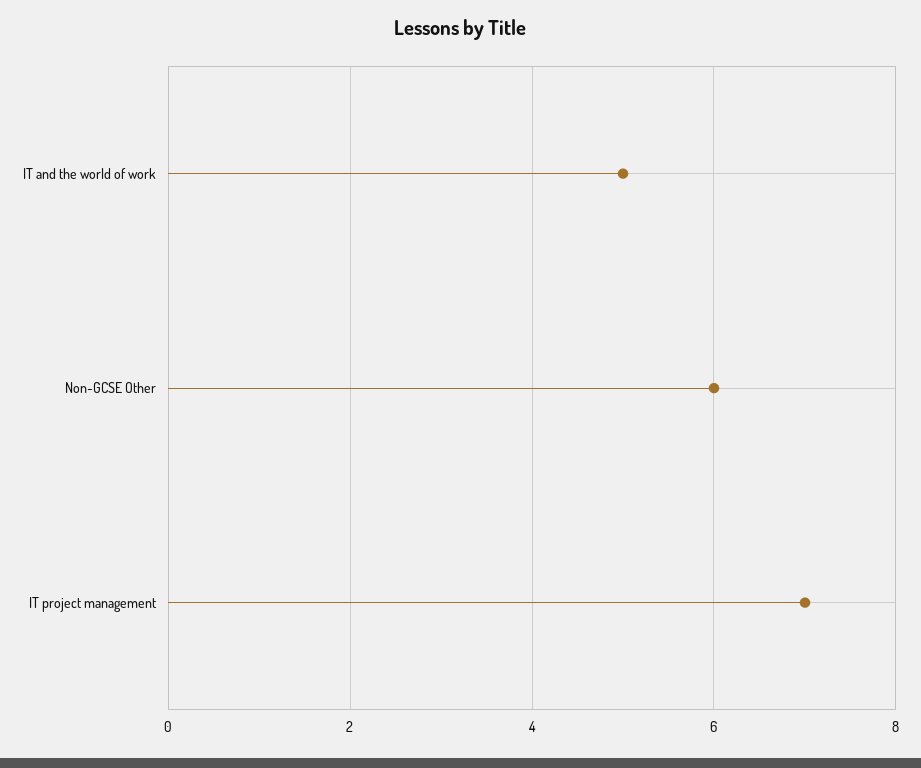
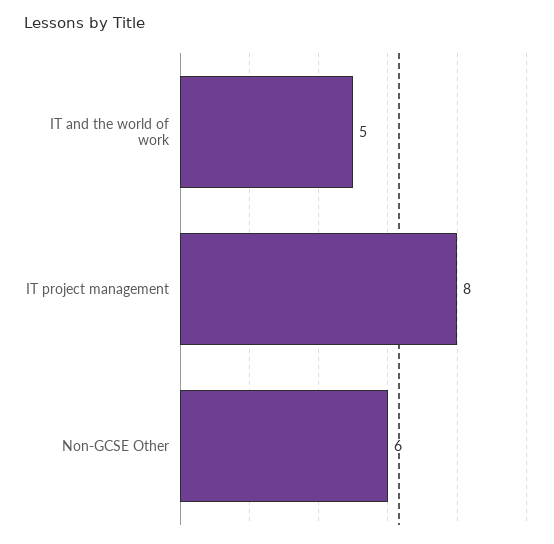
IT project management: 7 -> 8

